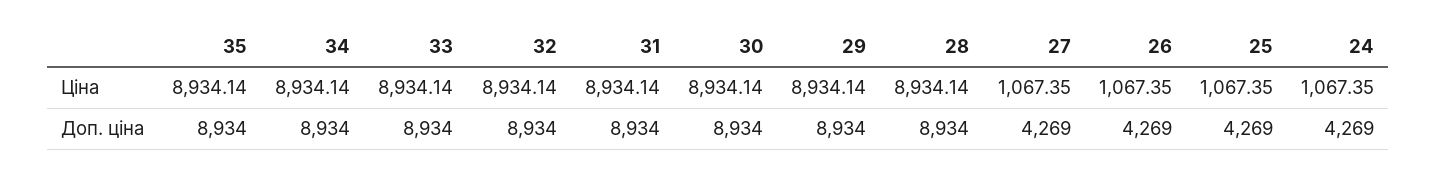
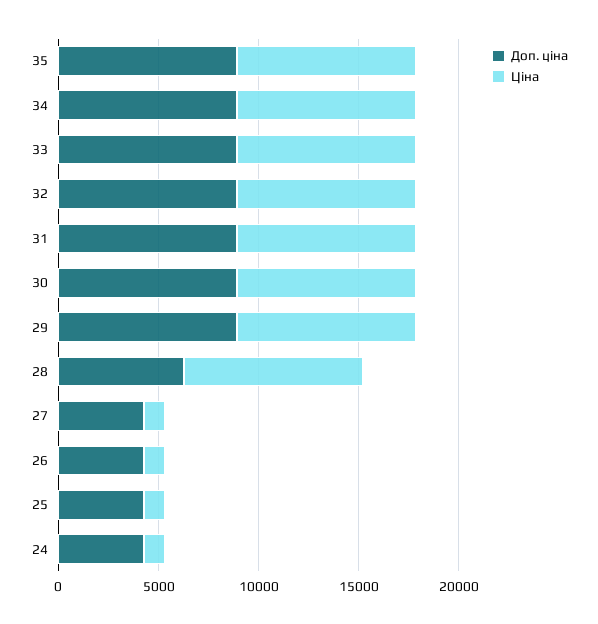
Доп. ціна, 28: 8934 -> 6000

